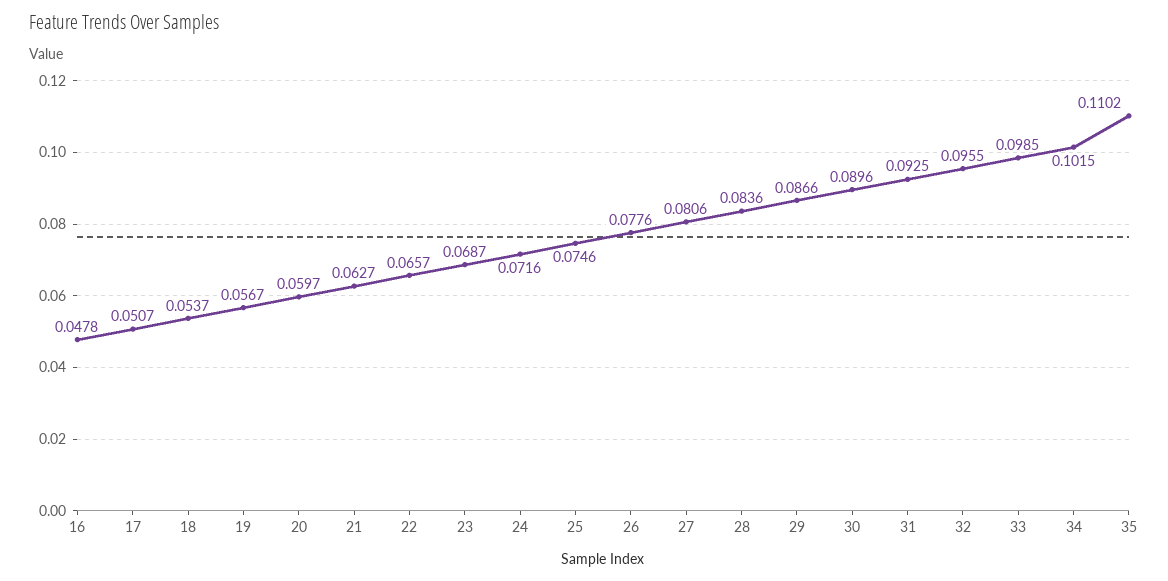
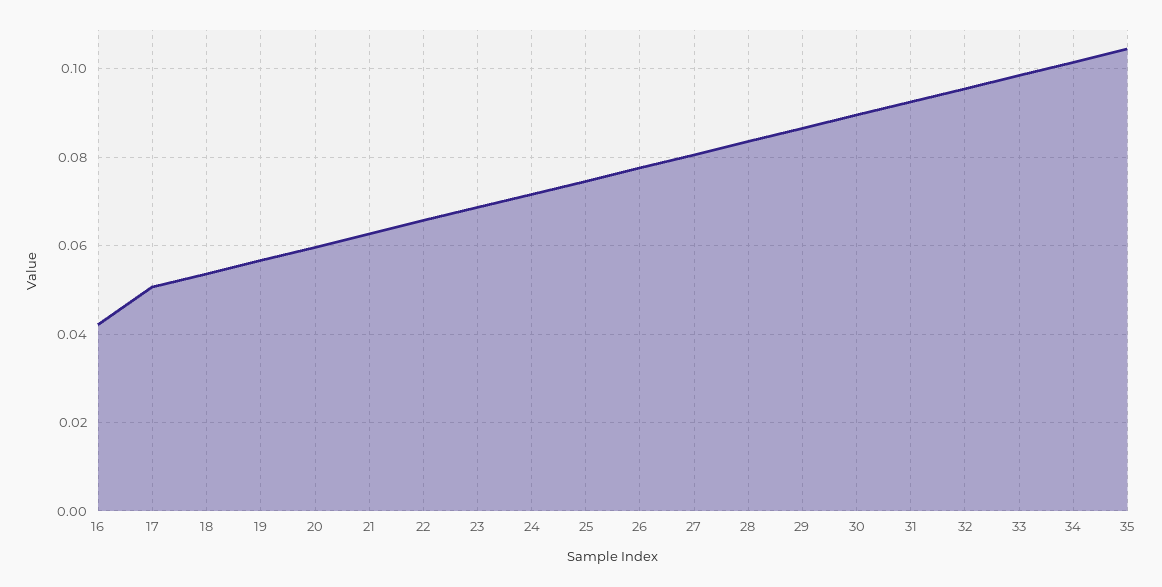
16: 0.0478 -> 0.042
35: 0.1102 -> 0.104

